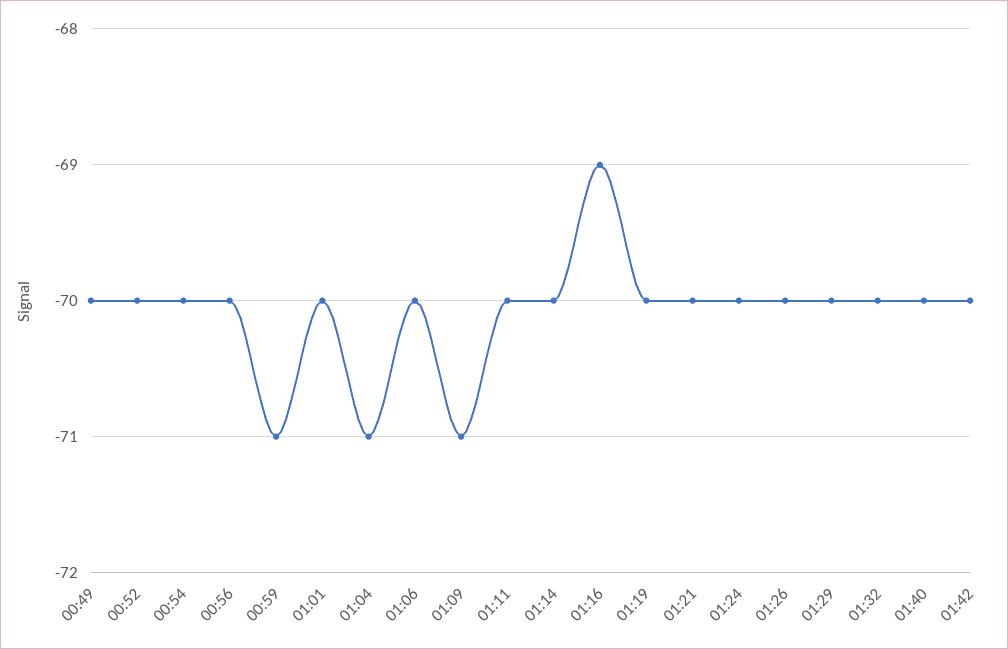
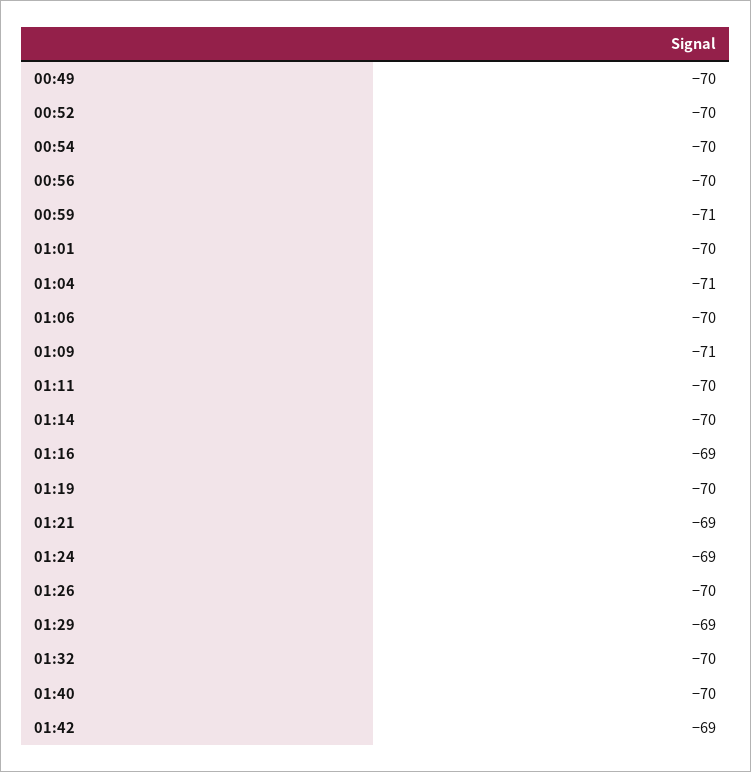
01:21: -70 -> -69
01:24: -70 -> -69
01:29: -70 -> -69
01:42: -70 -> -69

